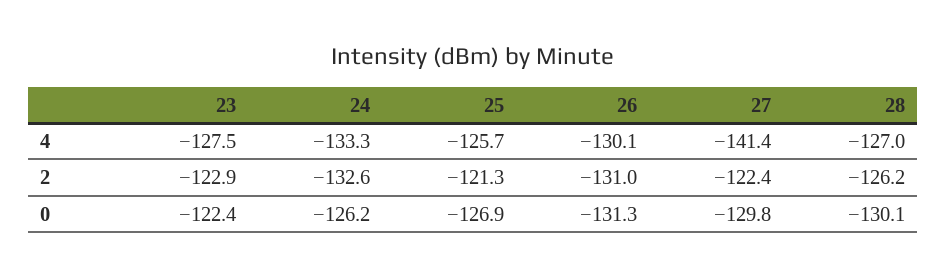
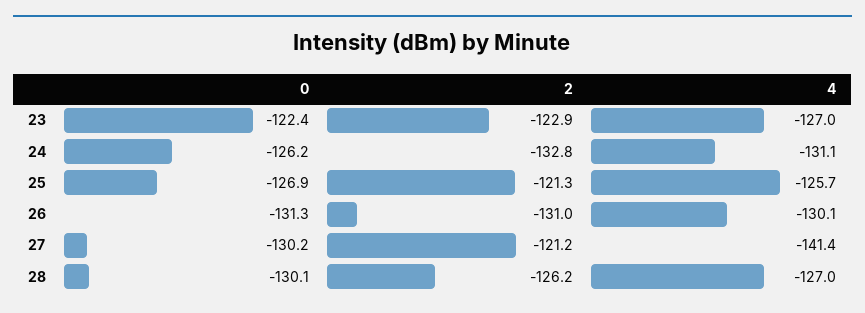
23, 4: -127.5 -> -127
24, 4: -133.3 -> -131.1
24, 2: -132.6 -> -132.8
27, 2: -122.4 -> -121.2
27, 0: -129.8 -> -130.2

